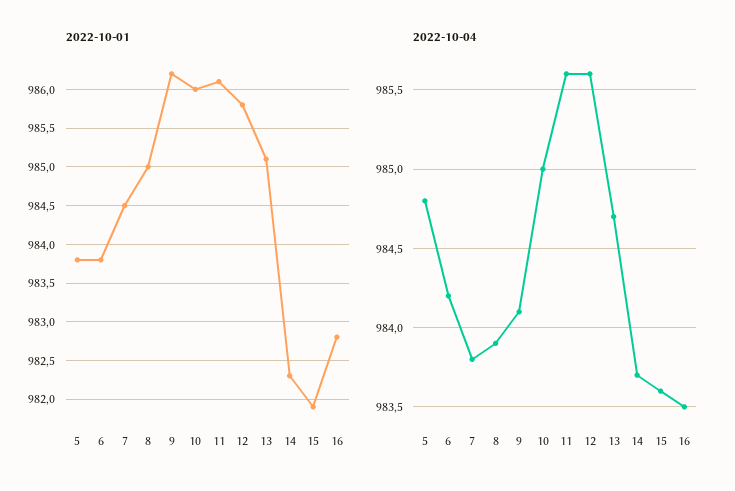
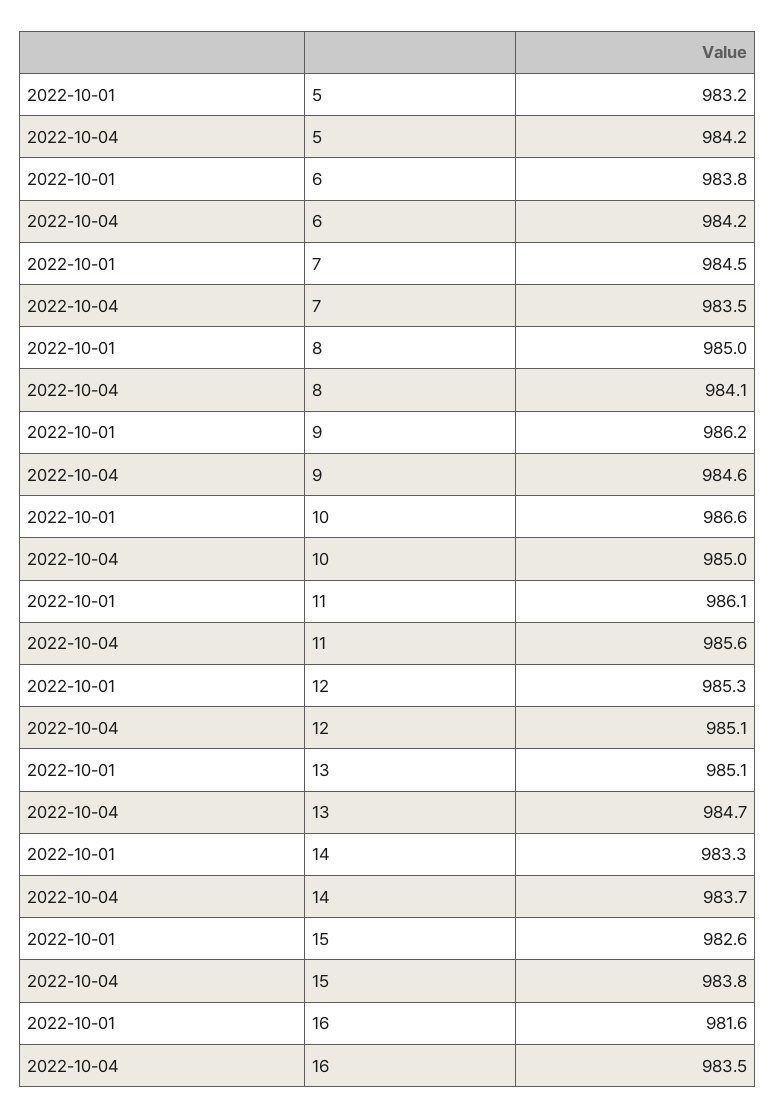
2022-10-01, 5: 983.8 -> 983.2
2022-10-01, 10: 986 -> 986.6
2022-10-01, 12: 985.8 -> 985.3
2022-10-01, 14: 982.3 -> 983.3
2022-10-01, 15: 981.9 -> 982.6
2022-10-01, 16: 982.8 -> 981.6
2022-10-04, 5: 984.8 -> 984.2
2022-10-04, 7: 983.8 -> 983.5
2022-10-04, 8: 983.9 -> 984.1
2022-10-04, 9: 984.1 -> 984.6
2022-10-04, 12: 985.6 -> 985.1
2022-10-04, 15: 983.6 -> 983.8

